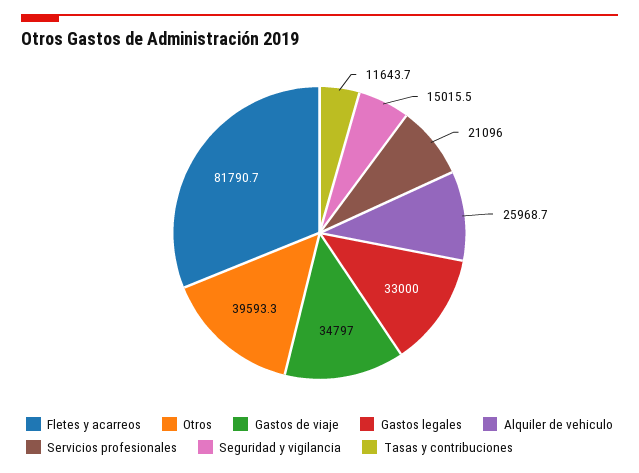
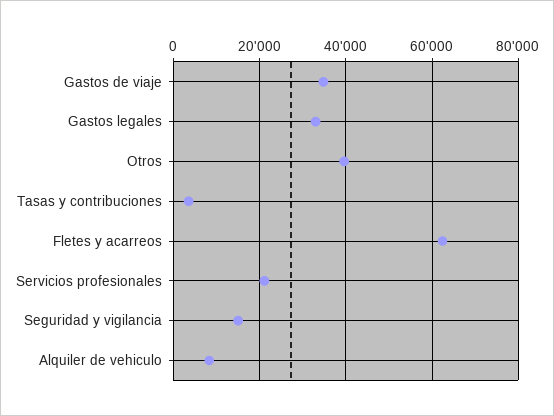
Fletes y acarreos: 81790.7 -> 62000
Alquiler de vehiculo: 25968.7 -> 8000
Tasas y contribuciones: 11643.7 -> 4000

